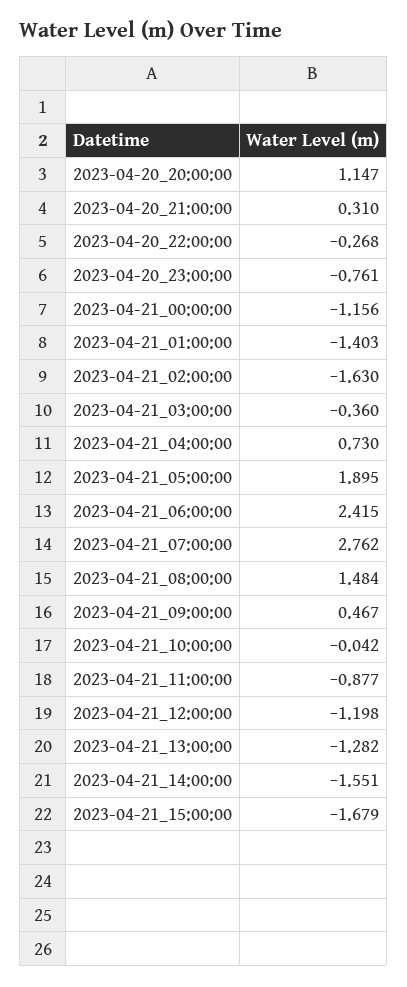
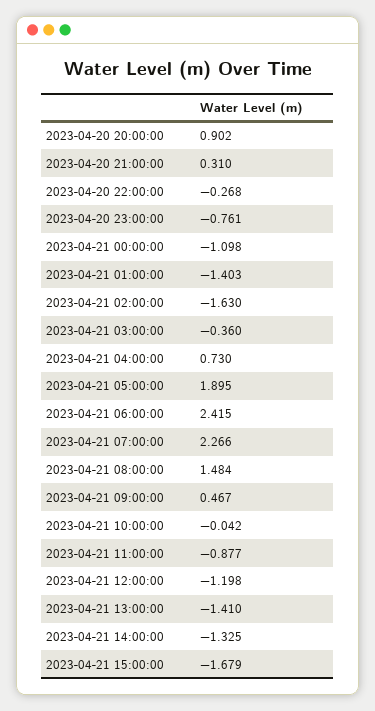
2023-04-20_20:00:00: 1.147 -> 0.902
2023-04-21_00:00:00: -1.156 -> -1.098
2023-04-21_07:00:00: 2.762 -> 2.266
2023-04-21_13:00:00: -1.282 -> -1.41
2023-04-21_14:00:00: -1.551 -> -1.325

